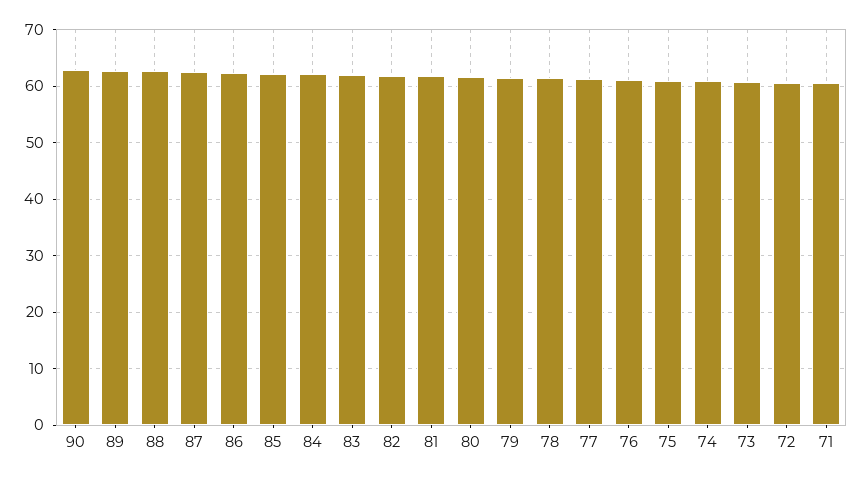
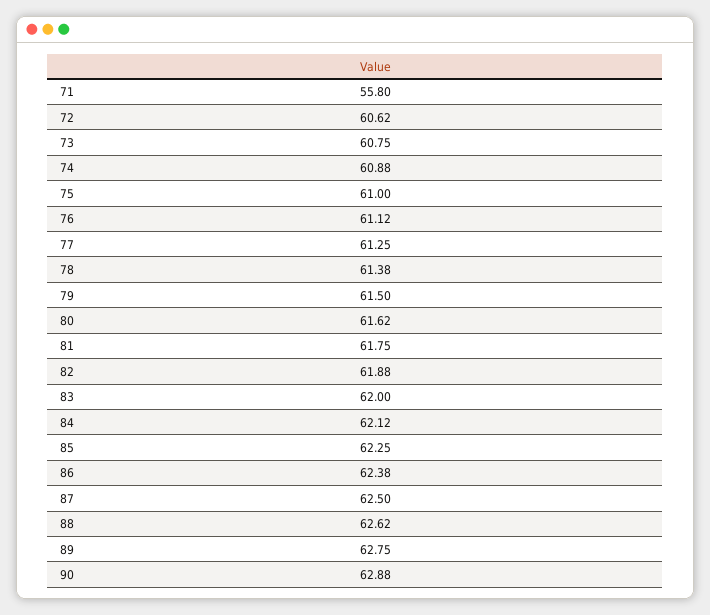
71: 60 -> 55.8

